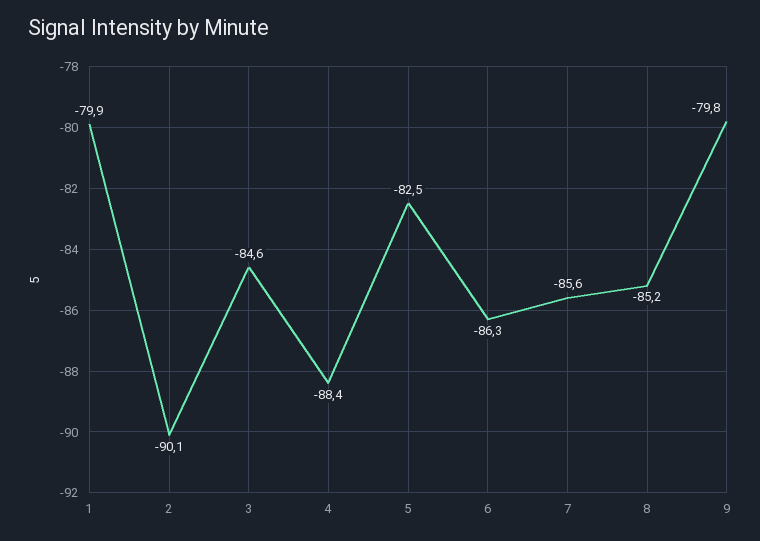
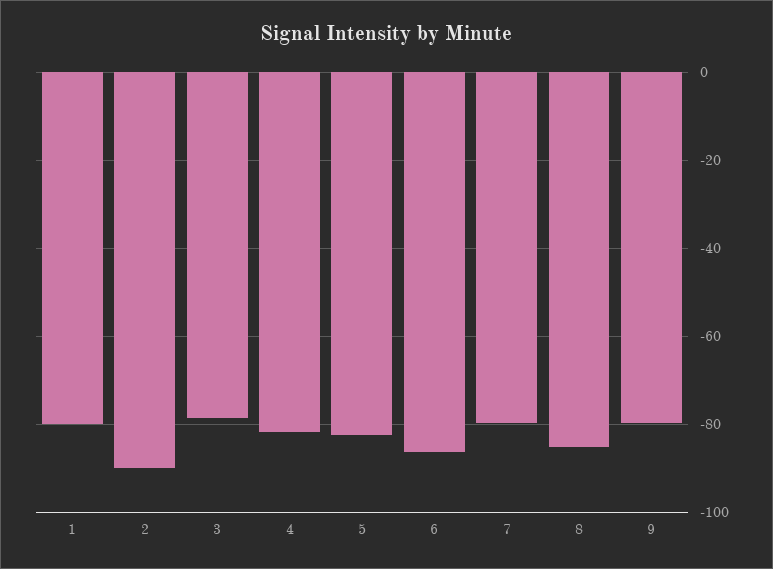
3: -84.6 -> -78
4: -88.4 -> -82
7: -85.6 -> -80

